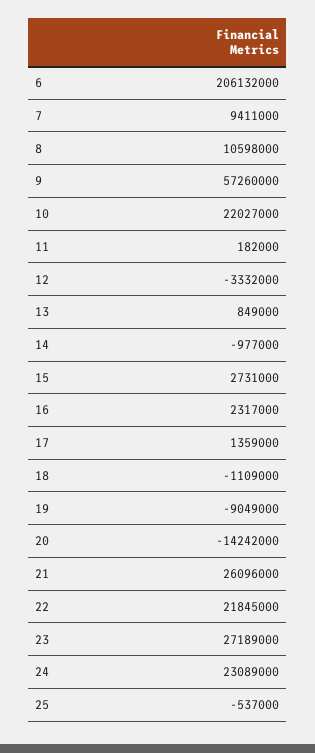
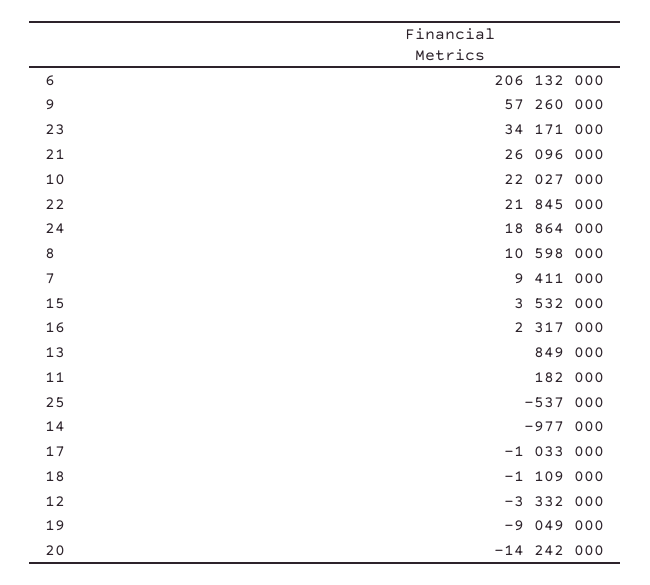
15: 2731000 -> 3532000
17: 1359000 -> -1033000
23: 27189000 -> 34171000
24: 23089000 -> 18864000

